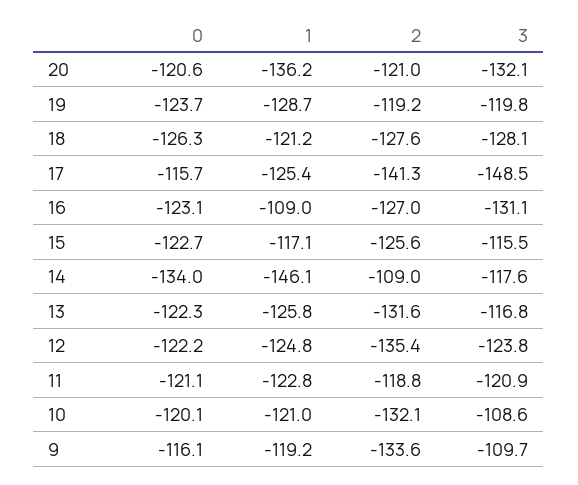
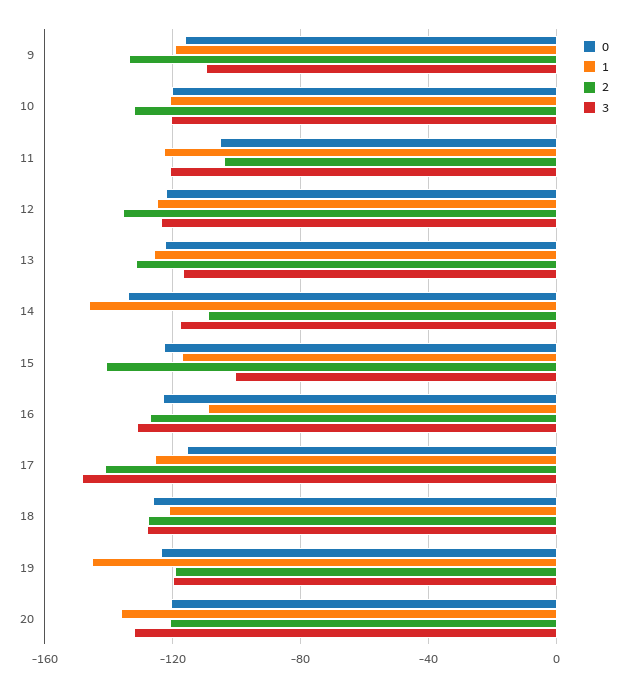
1, 19: -128.7 -> -145
2, 15: -125.6 -> -140
3, 15: -115.5 -> -100
0, 11: -121.1 -> -105
2, 11: -118.8 -> -105
3, 10: -108.6 -> -120

